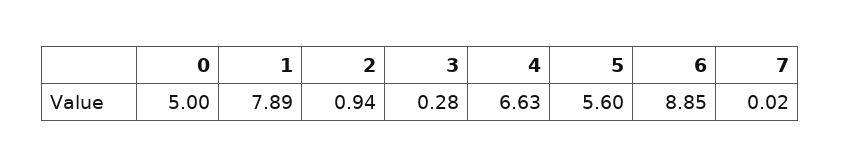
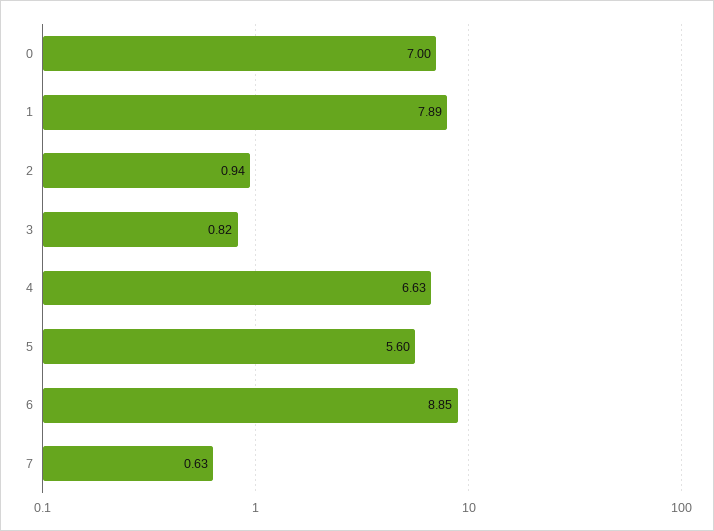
0: 5 -> 7
3: 0.28 -> 0.82
7: 0.02 -> 0.63

